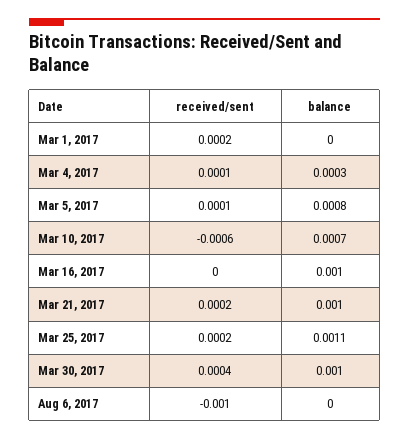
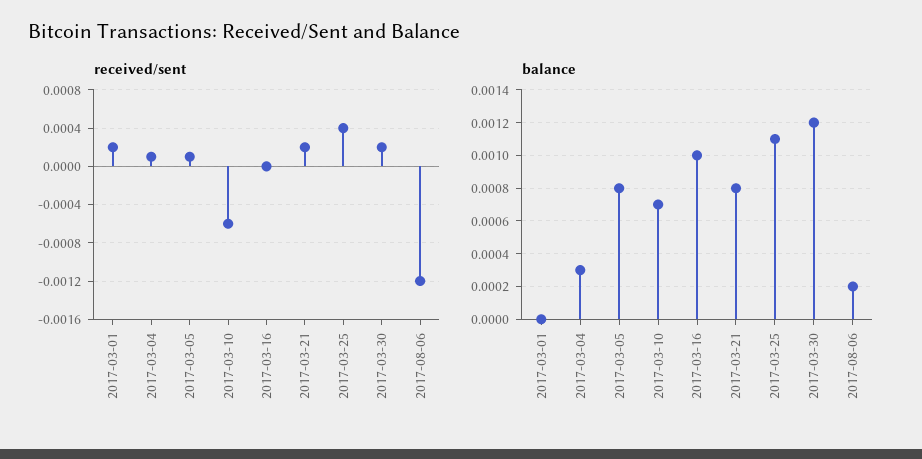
balance, Mar 21, 2017: 0.001 -> 0.0008
received/sent, Mar 25, 2017: 0.0002 -> 0.0004
received/sent, Mar 30, 2017: 0.0004 -> 0.0002
balance, Mar 30, 2017: 0.001 -> 0.0012
received/sent, Aug 6, 2017: -0.001 -> -0.0012
balance, Aug 6, 2017: 0 -> 0.0002

